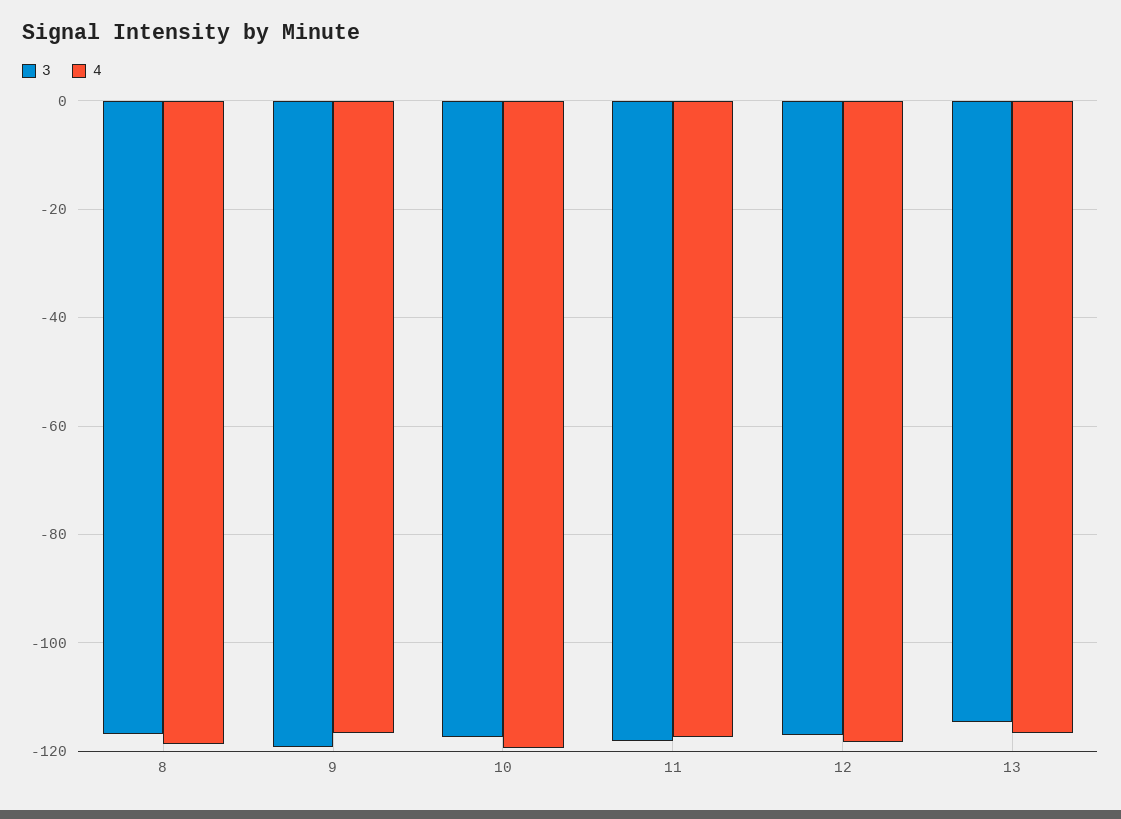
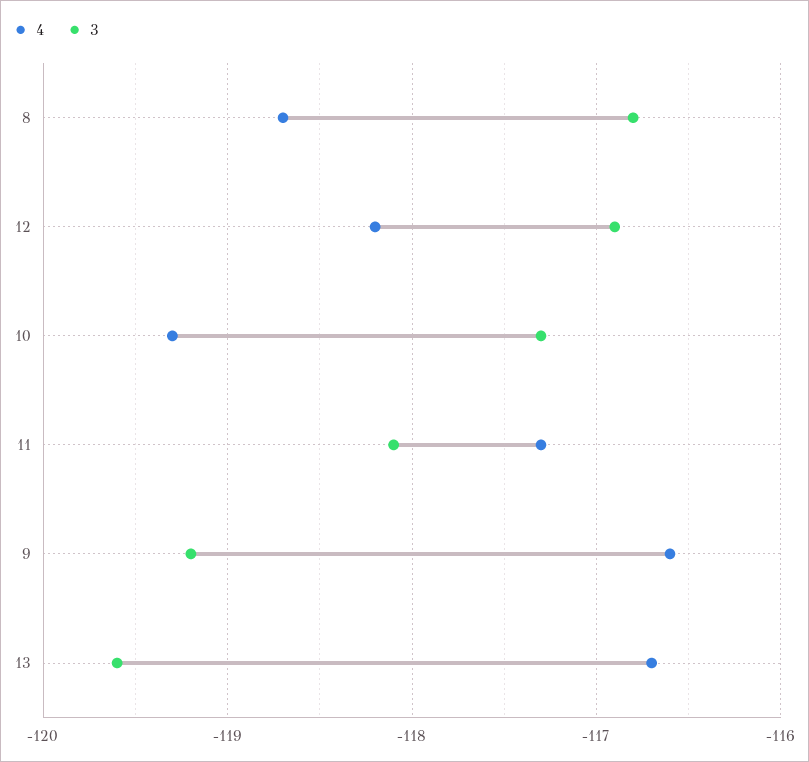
3, 13: -114 -> -119.6

